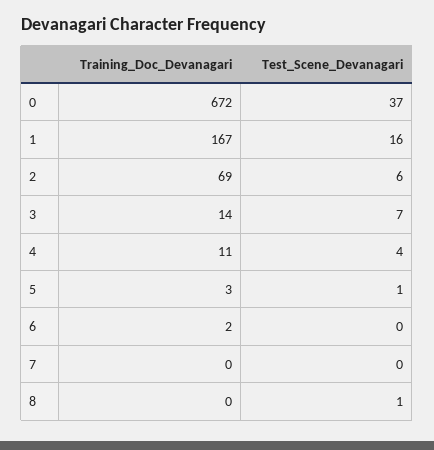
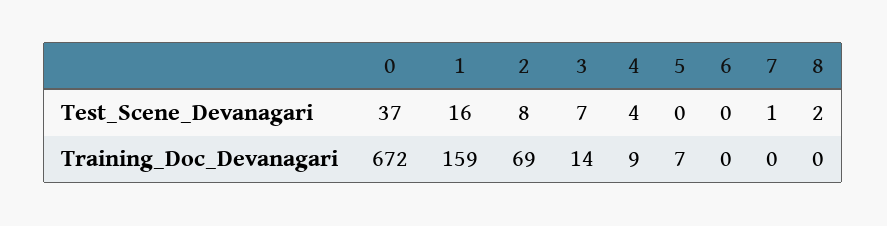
Training_Doc_Devanagari, 1: 167 -> 159
Test_Scene_Devanagari, 2: 6 -> 8
Training_Doc_Devanagari, 4: 11 -> 9
Training_Doc_Devanagari, 5: 3 -> 7
Test_Scene_Devanagari, 5: 1 -> 0
Training_Doc_Devanagari, 6: 2 -> 0
Test_Scene_Devanagari, 7: 0 -> 1
Test_Scene_Devanagari, 8: 1 -> 2

